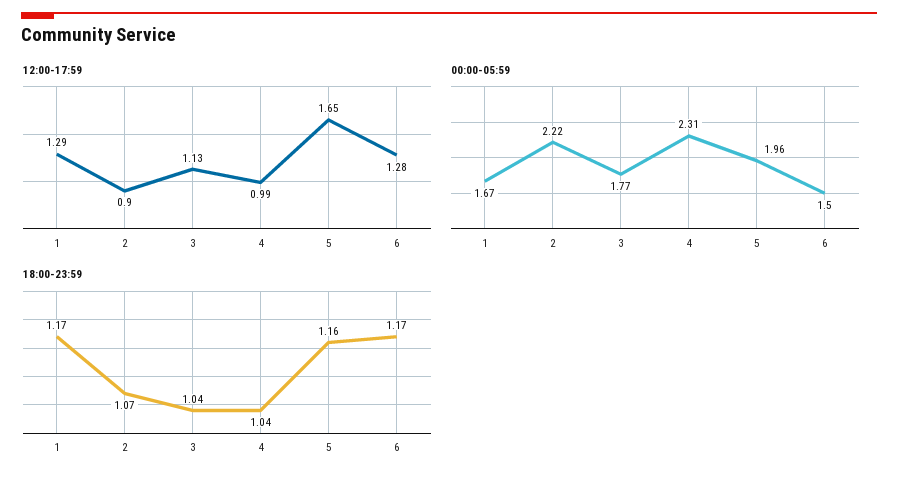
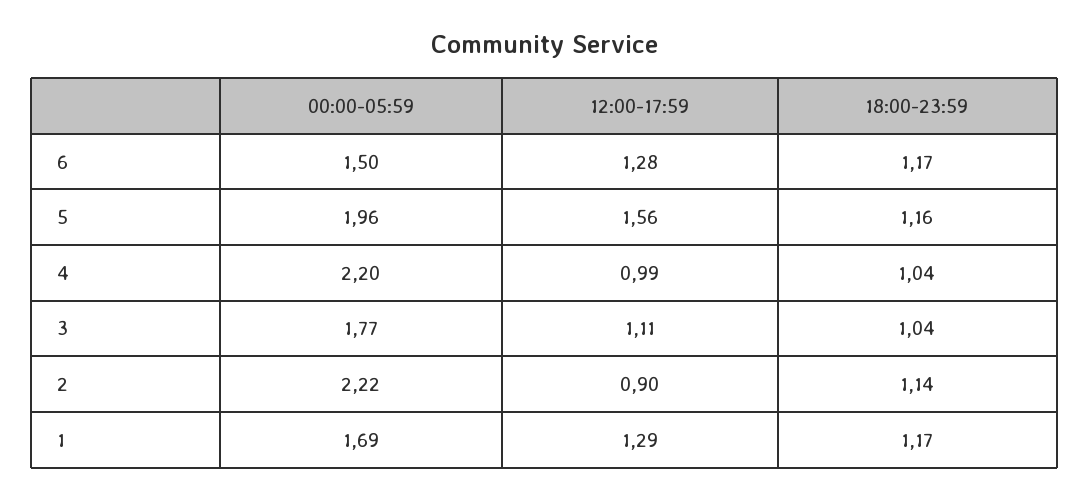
12:00-17:59, 3: 1.13 -> 1.11
12:00-17:59, 5: 1.65 -> 1.56
00:00-05:59, 1: 1.67 -> 1.69
00:00-05:59, 4: 2.31 -> 2.2
18:00-23:59, 2: 1.07 -> 1.14

